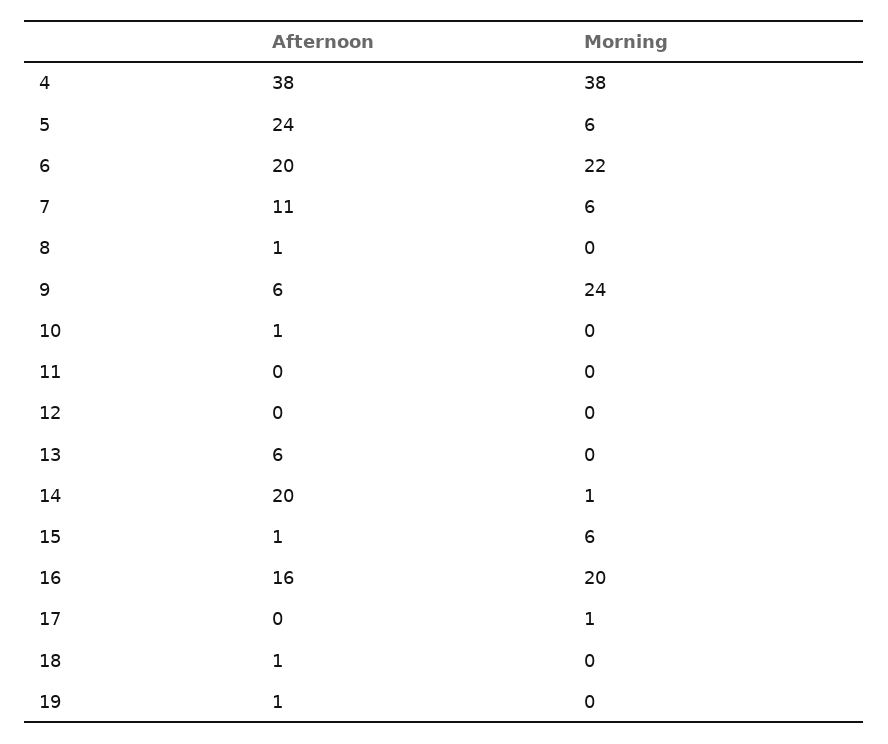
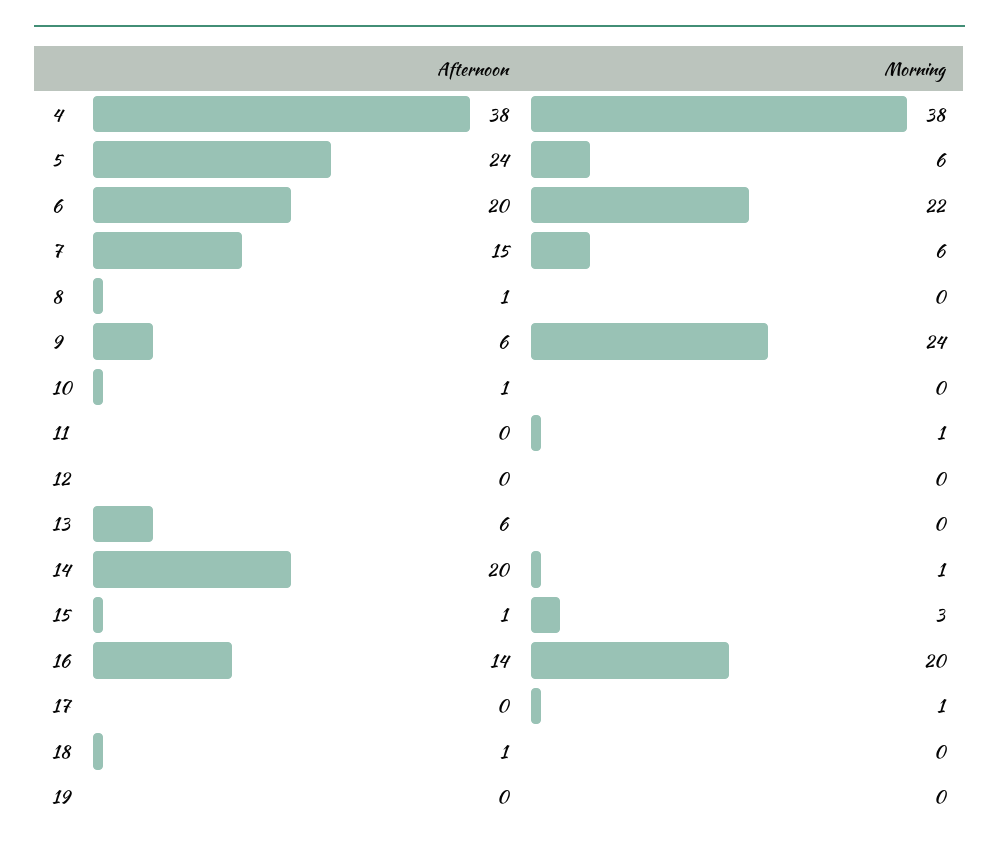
Afternoon, 7: 11 -> 15
Morning, 11: 0 -> 1
Morning, 15: 6 -> 3
Afternoon, 16: 16 -> 14
Afternoon, 19: 1 -> 0

